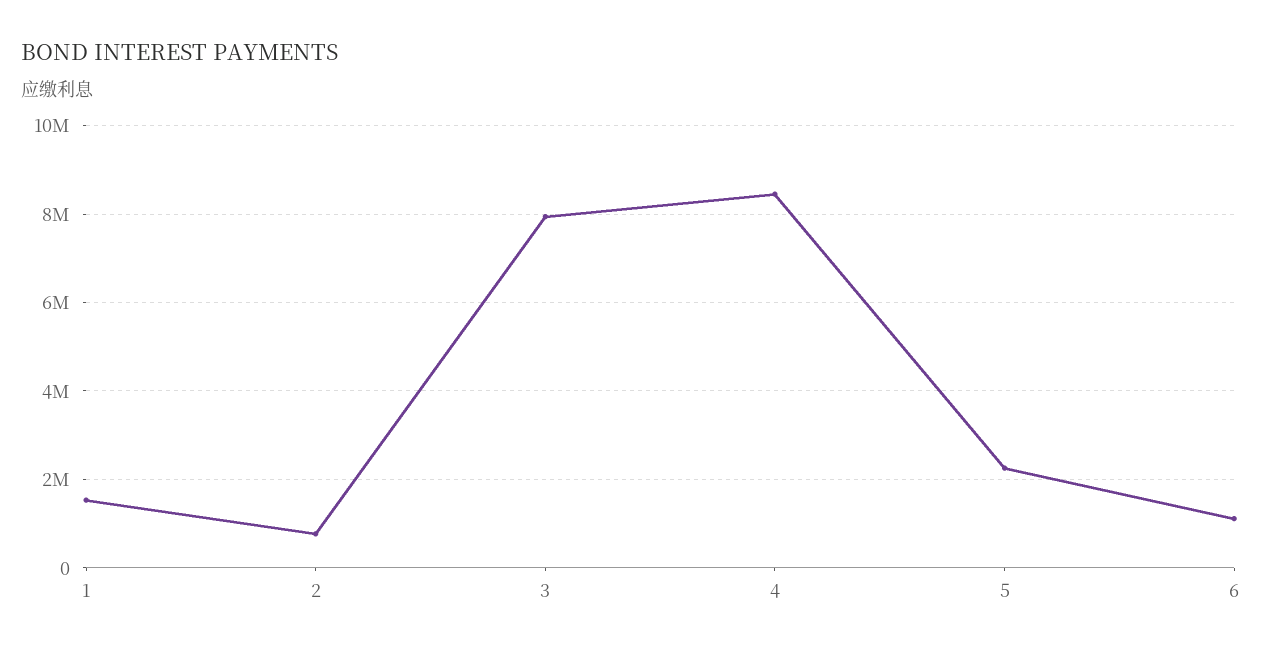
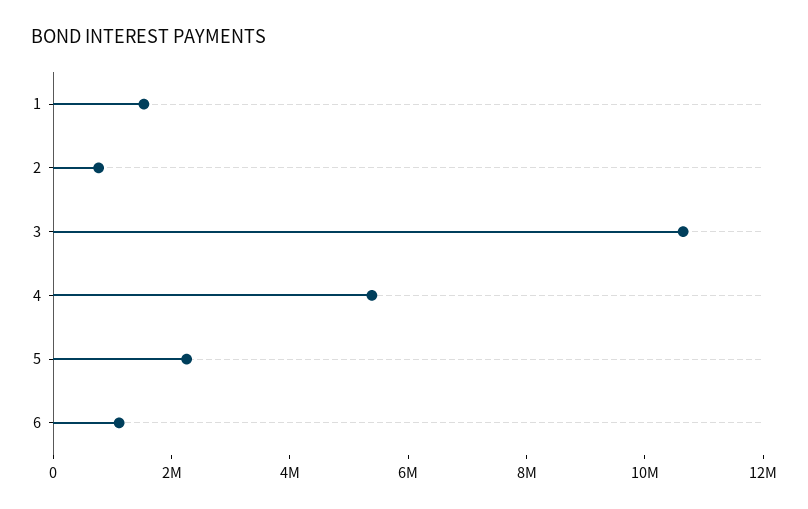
3: 8000000 -> 10500000
4: 8400000 -> 5500000

